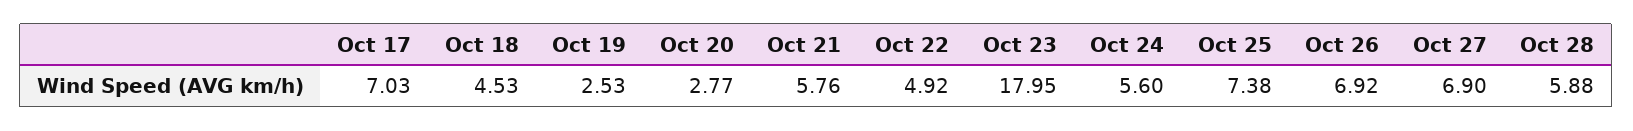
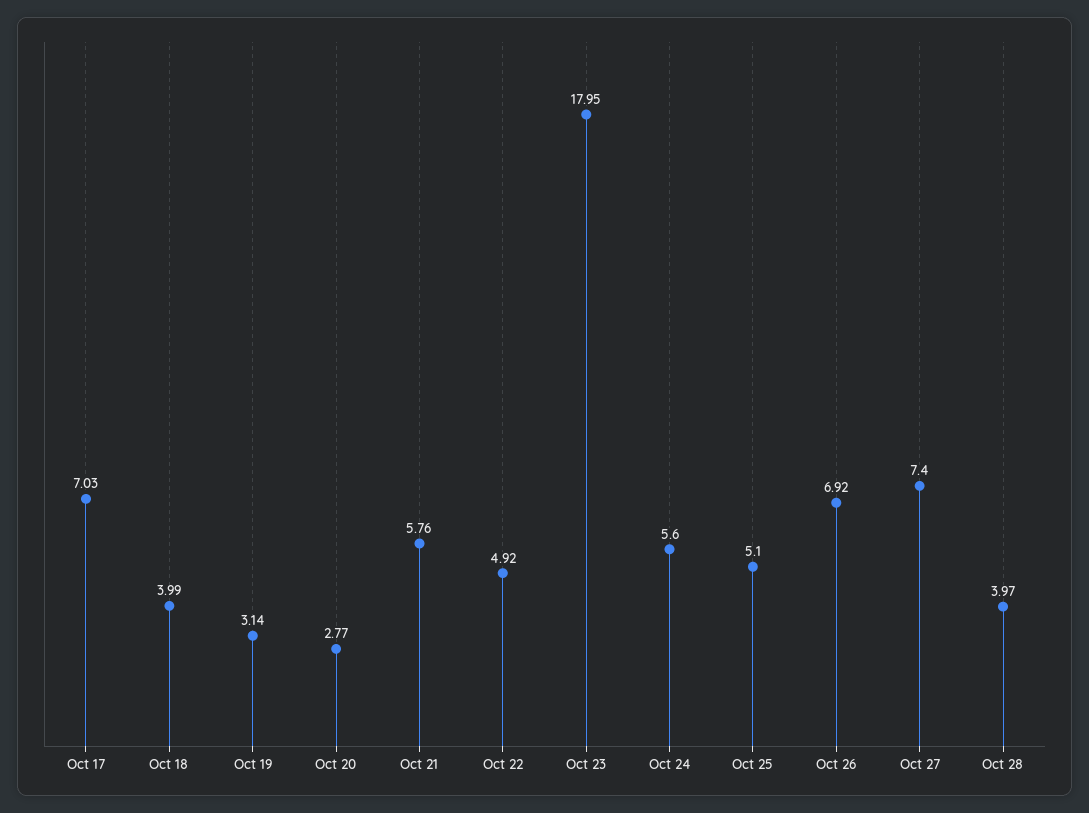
Oct 18: 4.53 -> 3.99
Oct 19: 2.53 -> 3.14
Oct 25: 7.38 -> 5.1
Oct 27: 6.9 -> 7.4
Oct 28: 5.88 -> 3.97

